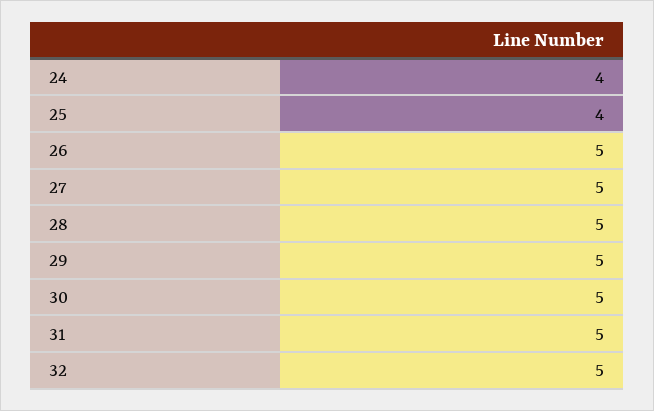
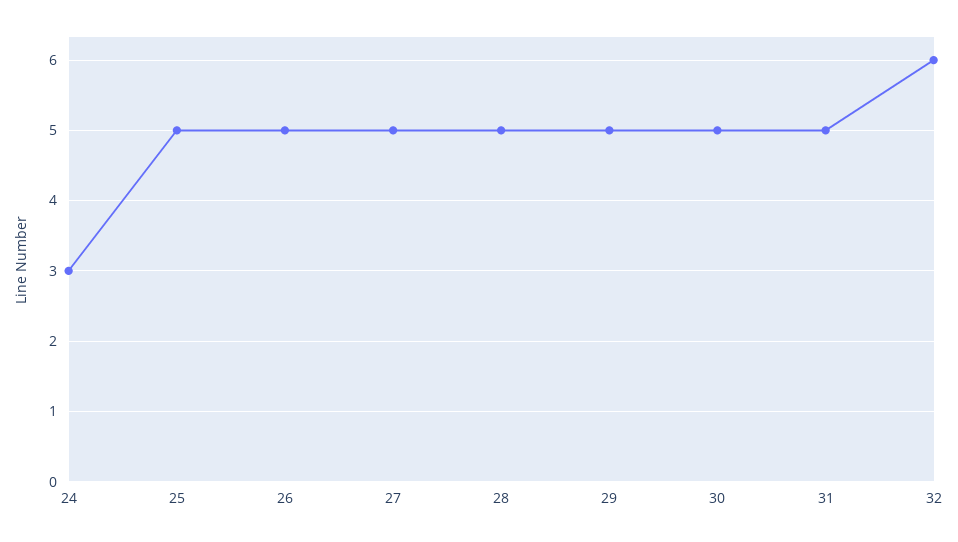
24: 4 -> 3
25: 4 -> 5
32: 5 -> 6

